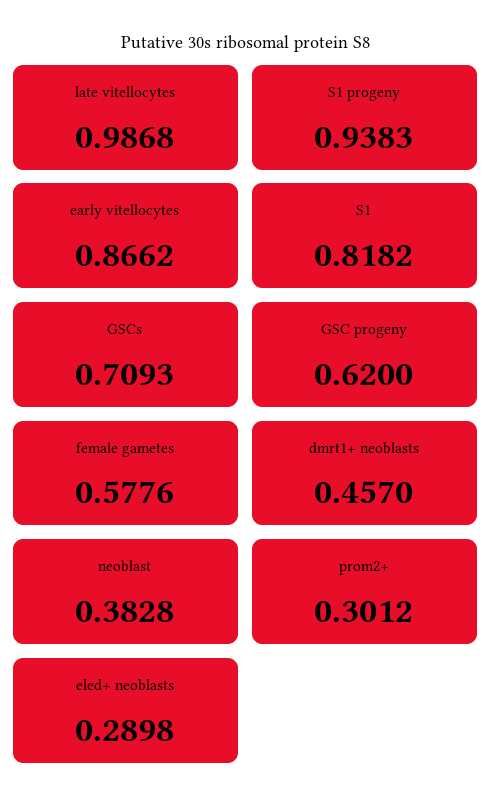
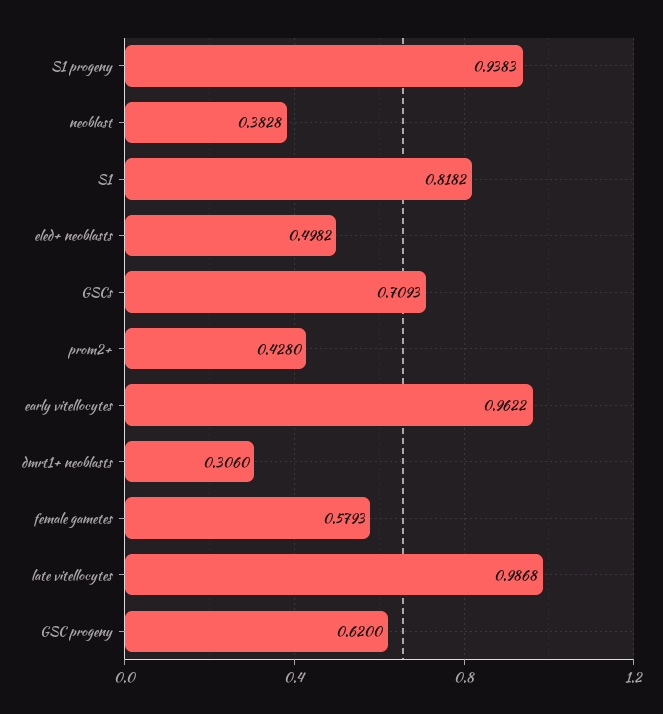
early vitellocytes: 0.8662 -> 0.9622
female gametes: 0.5776 -> 0.5793
dmrt1+ neoblasts: 0.457 -> 0.306
prom2+: 0.3012 -> 0.428
eled+ neoblasts: 0.2898 -> 0.4982

